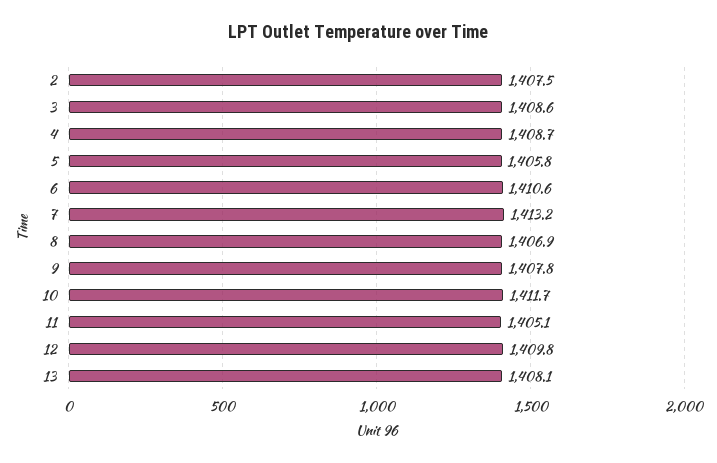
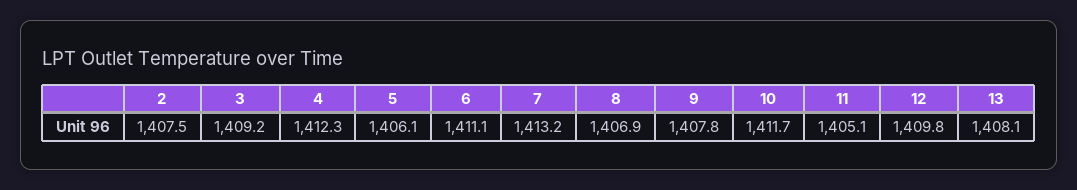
3: 1408.6 -> 1409.2
4: 1408.7 -> 1412.3
5: 1405.8 -> 1406.1
6: 1410.6 -> 1411.1

